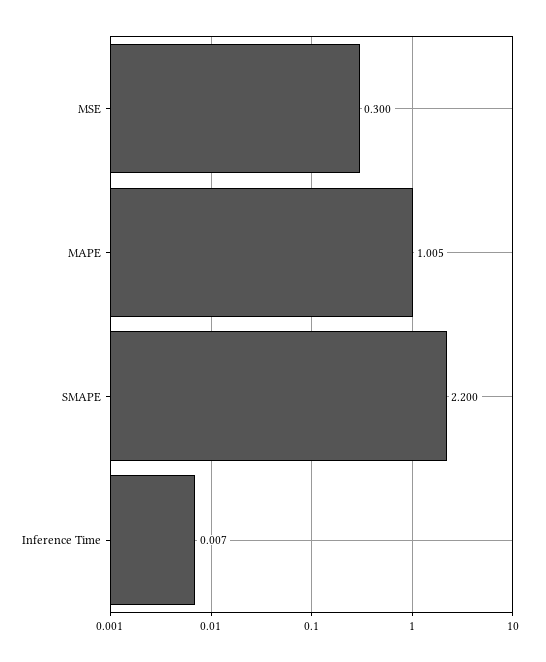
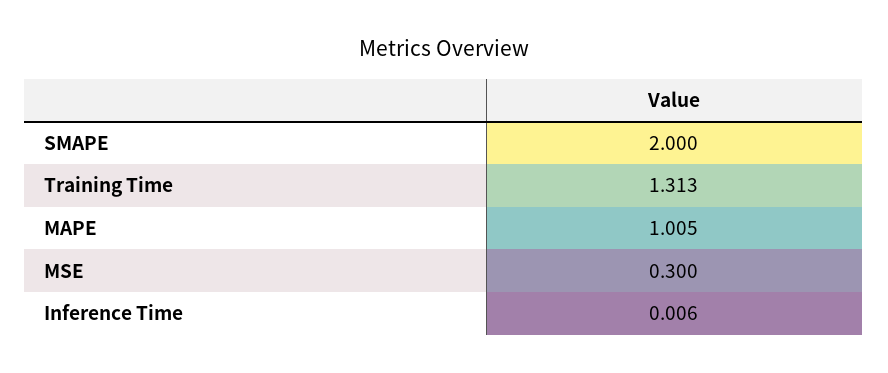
SMAPE: 2.2 -> 2
Inference Time: 0.007 -> 0.006
Training Time: none -> 1.313

